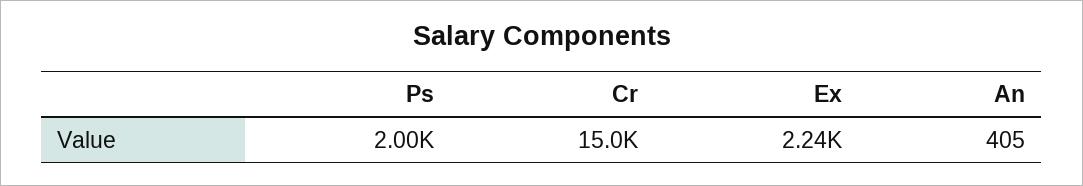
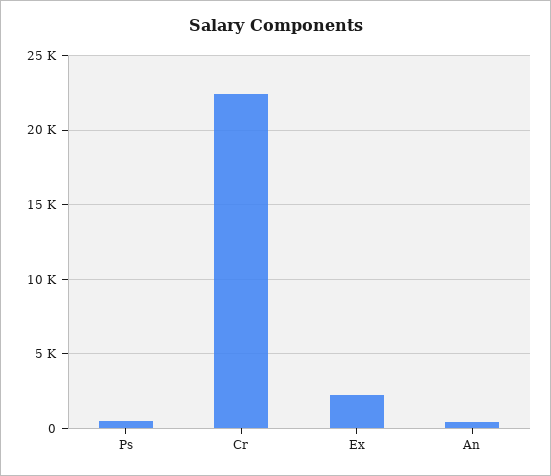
Ps: 2000 -> 500
Cr: 15000 -> 22500

